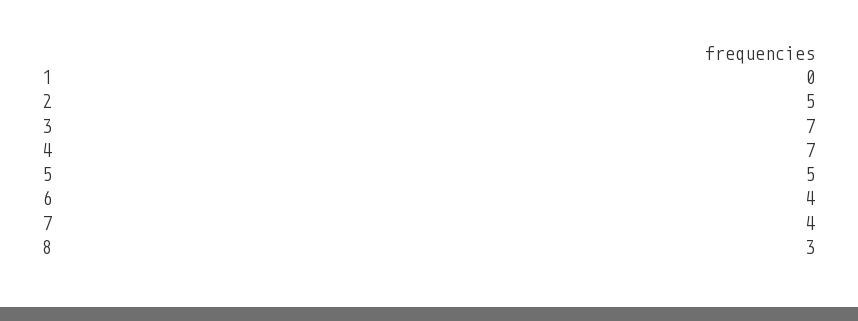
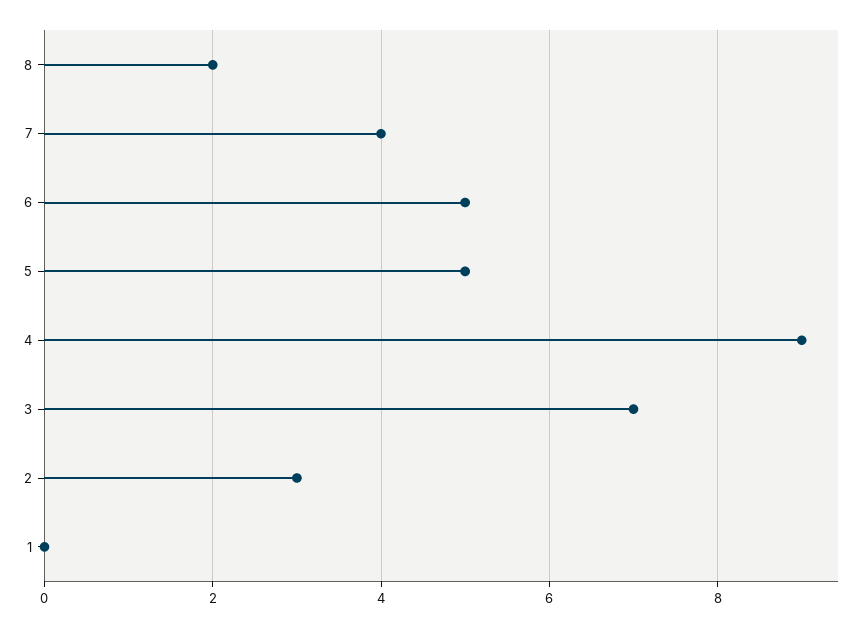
2: 5 -> 3
4: 7 -> 9
6: 4 -> 5
8: 3 -> 2

